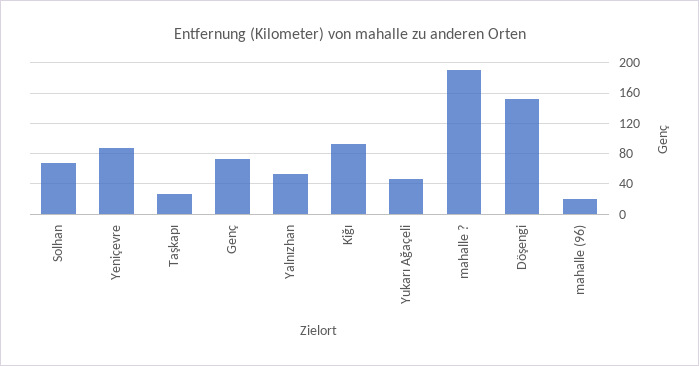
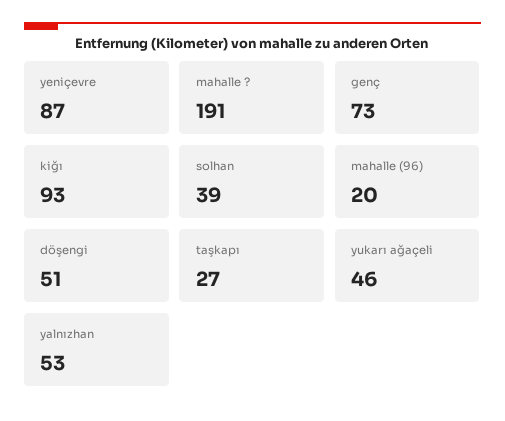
Solhan: 70 -> 39
Döşengi: 150 -> 51

